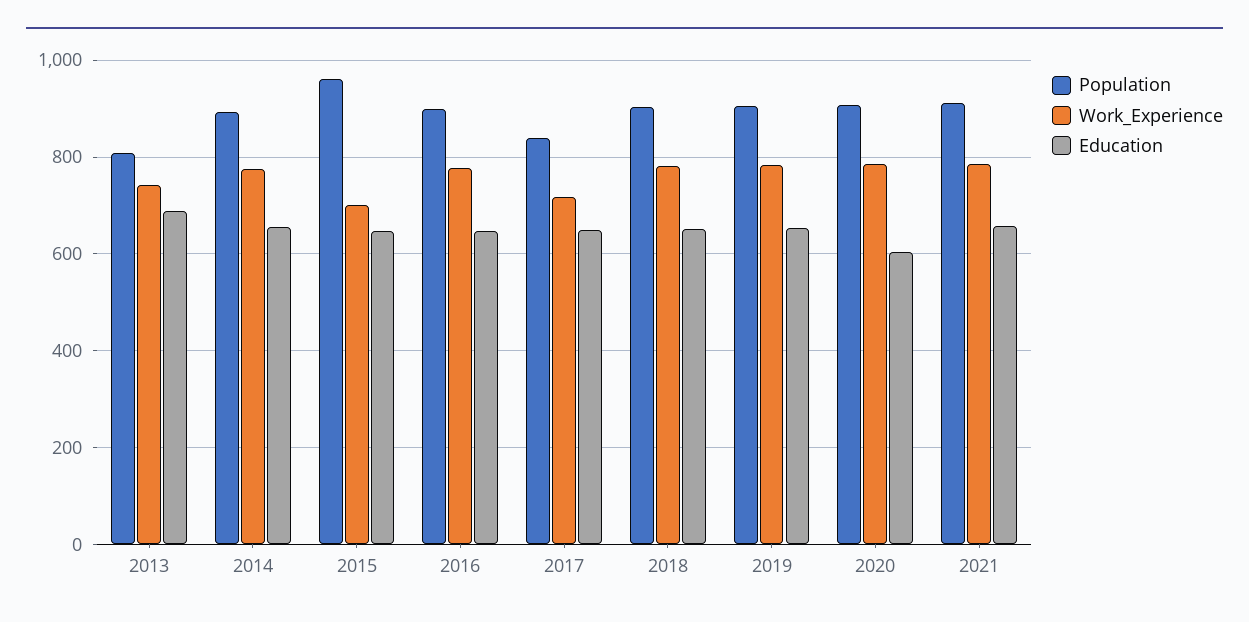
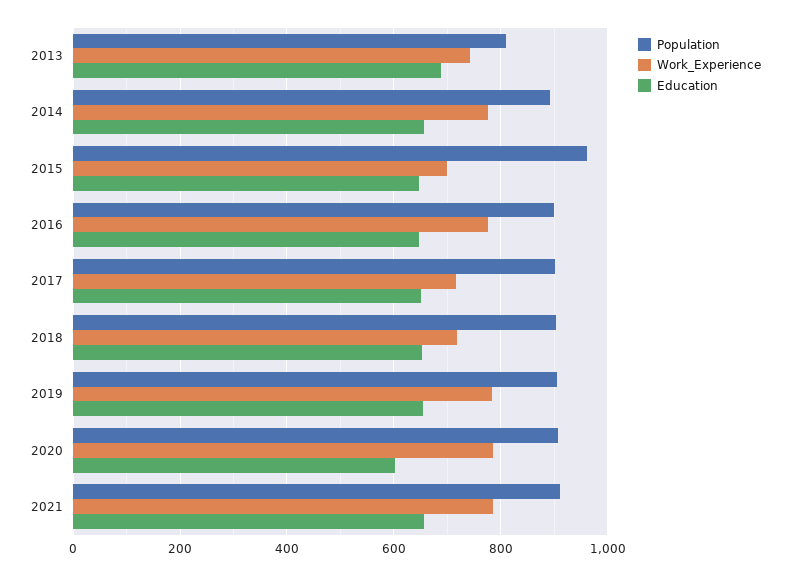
Population, 2017: 840 -> 900
Work_Experience, 2018: 780 -> 720

